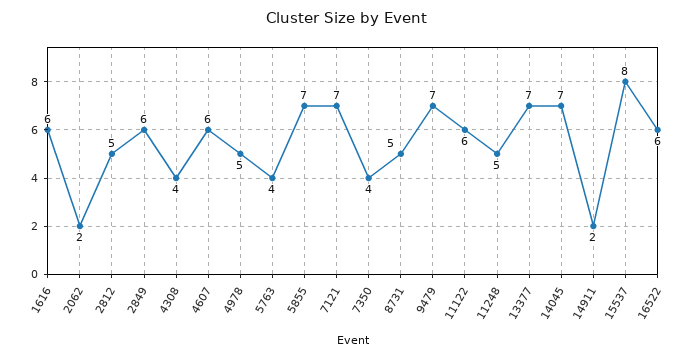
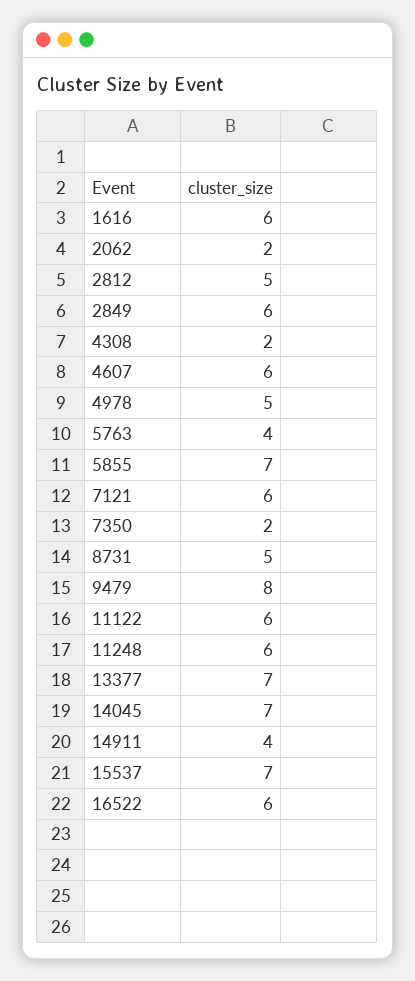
4308: 4 -> 2
7121: 7 -> 6
7350: 4 -> 2
9479: 7 -> 8
11248: 5 -> 6
14911: 2 -> 4
15537: 8 -> 7

